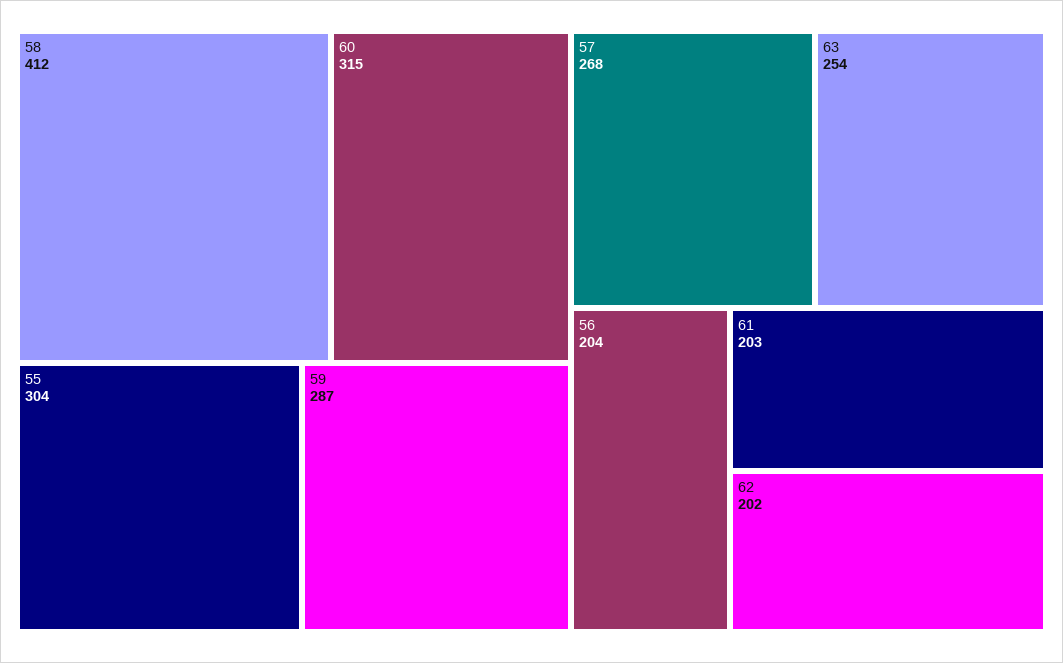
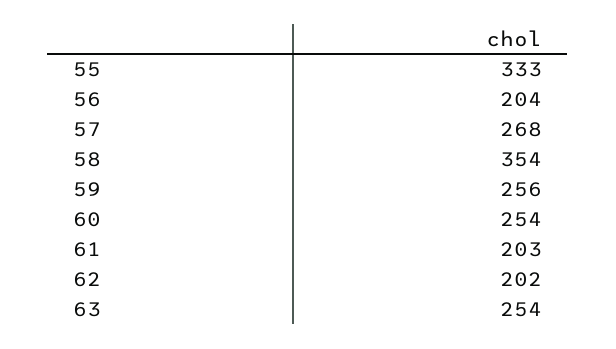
58: 412 -> 354
60: 315 -> 254
55: 304 -> 333
59: 287 -> 256

